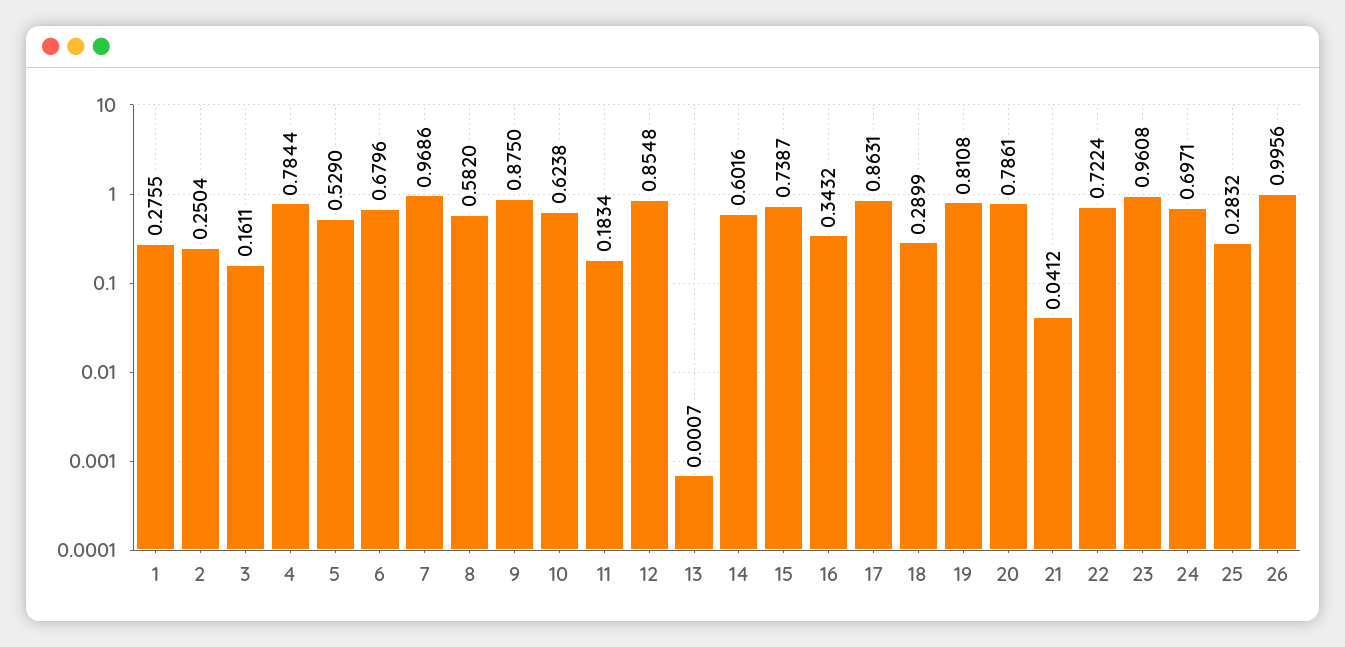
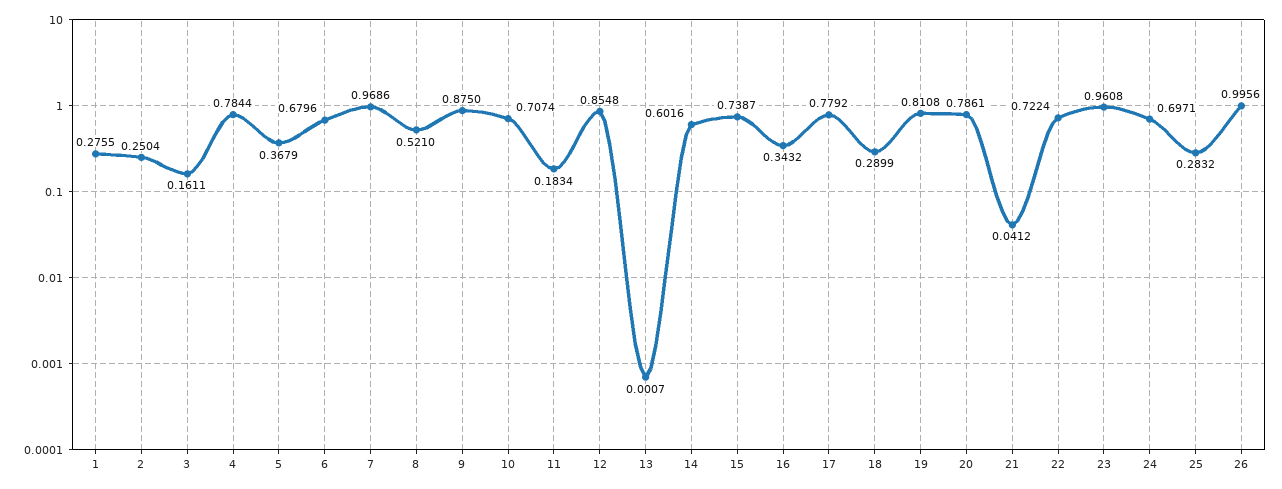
5: 0.529 -> 0.3679
8: 0.582 -> 0.521
10: 0.6238 -> 0.7074
17: 0.8631 -> 0.7792

